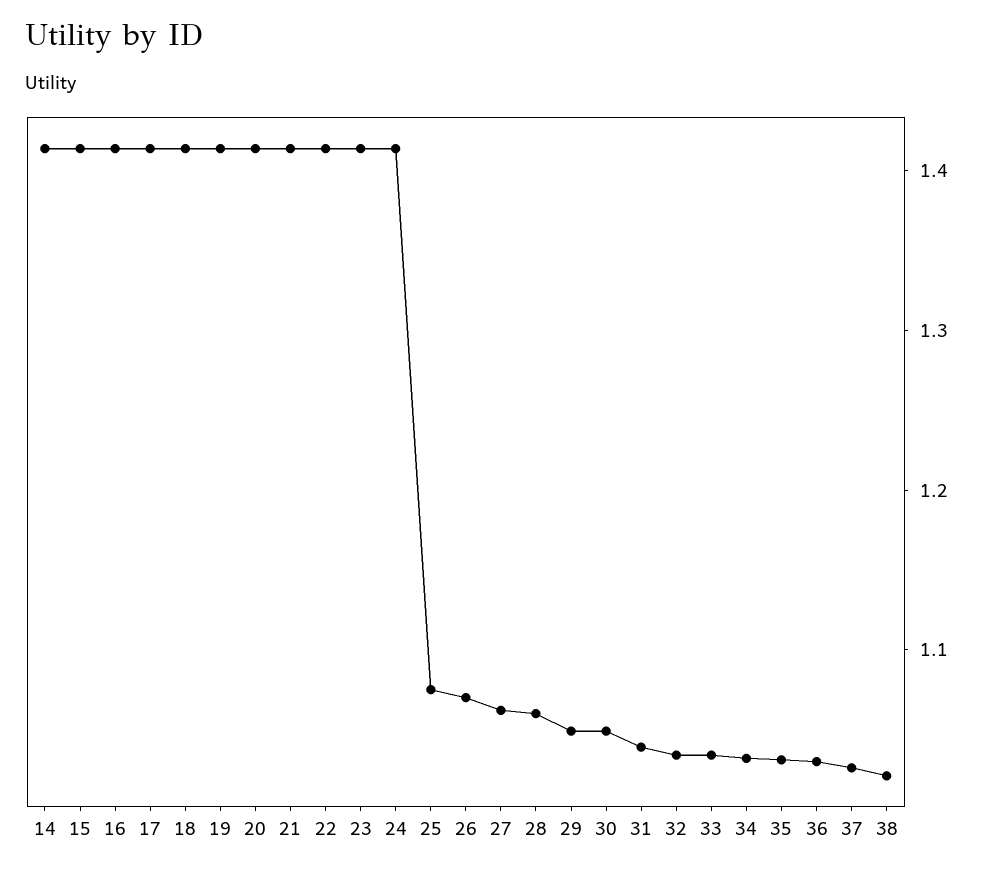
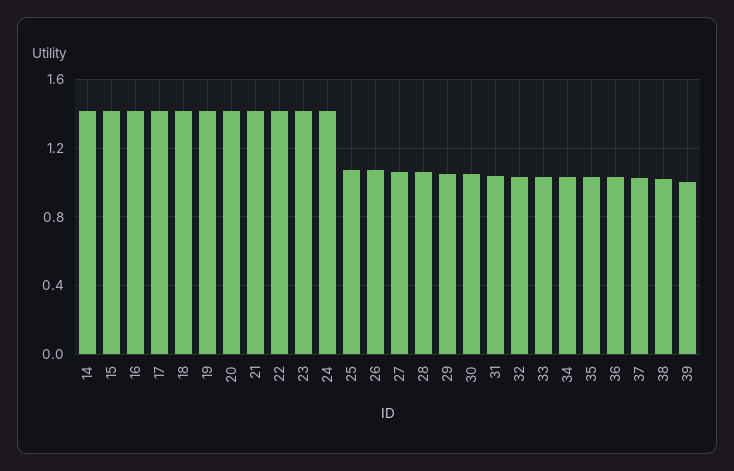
39: none -> 1

